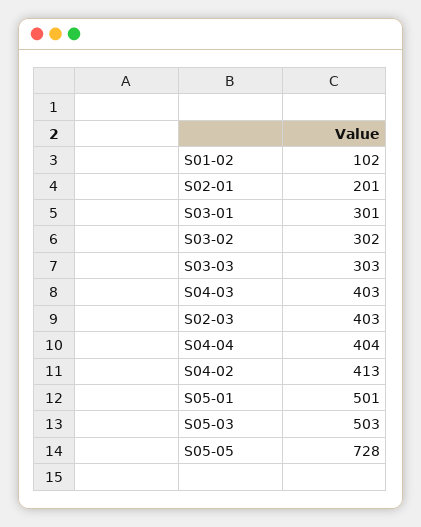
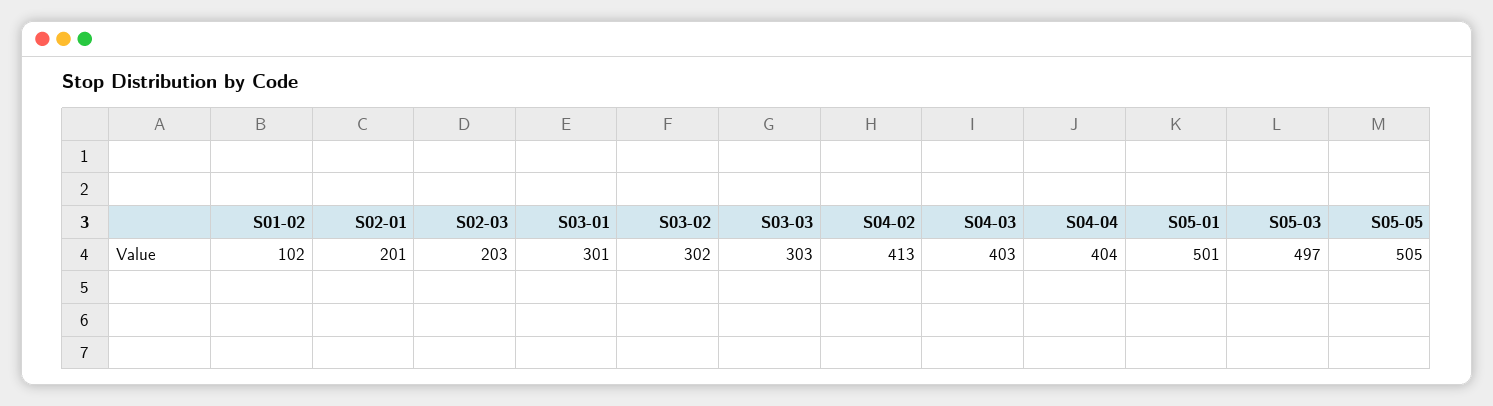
S02-03: 403 -> 203
S05-03: 503 -> 497
S05-05: 728 -> 505

